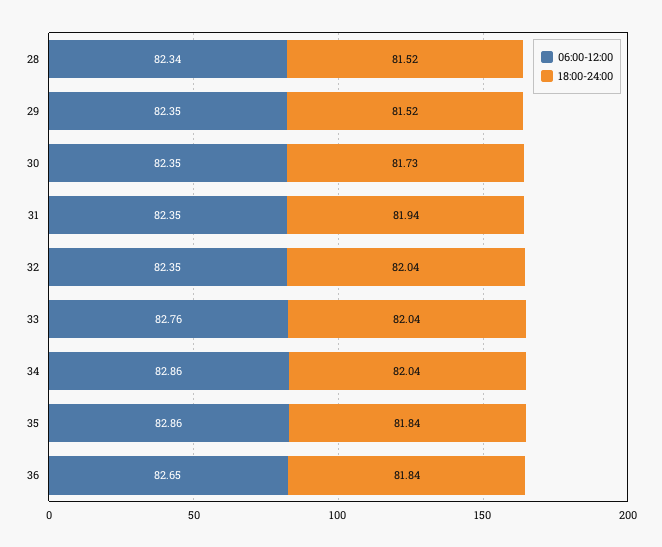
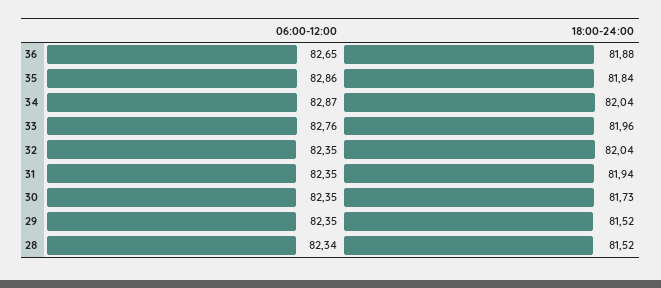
18:00-24:00, 33: 82.04 -> 81.96
06:00-12:00, 34: 82.86 -> 82.87
18:00-24:00, 36: 81.84 -> 81.88

